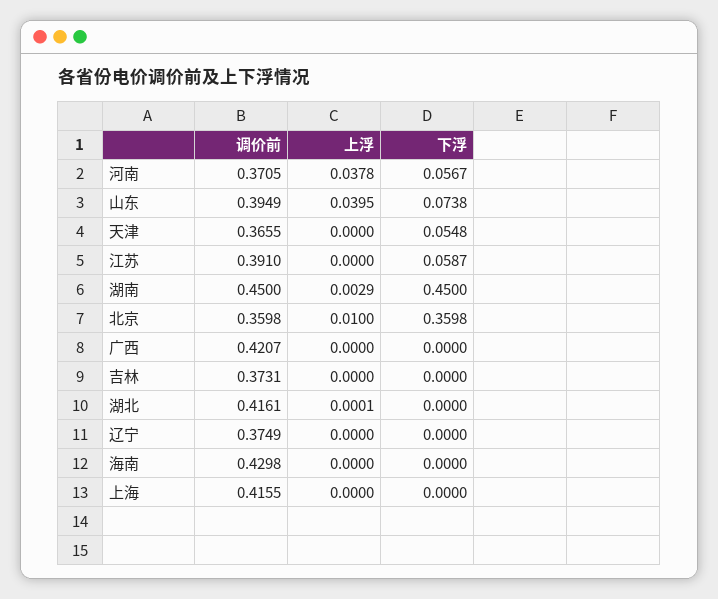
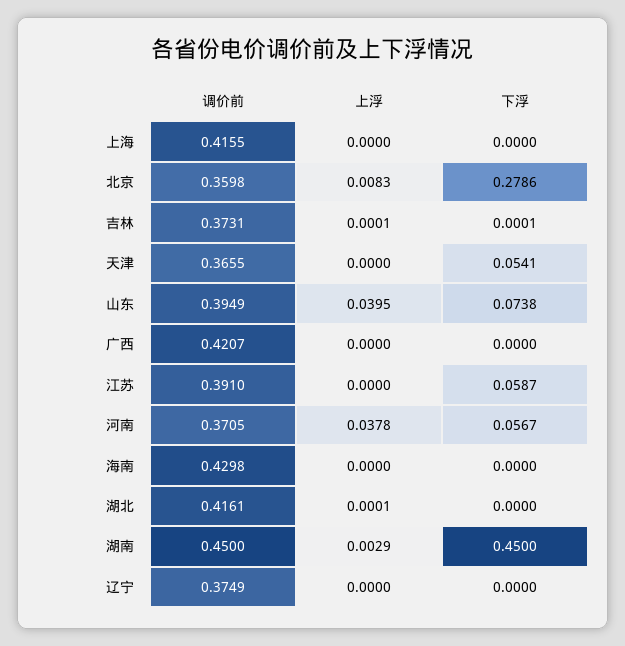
下浮, 天津: 0.0548 -> 0.0541
上浮, 北京: 0.01 -> 0.0083
下浮, 北京: 0.3598 -> 0.2786
上浮, 吉林: 0 -> 0.0001
下浮, 吉林: 0 -> 0.0001

